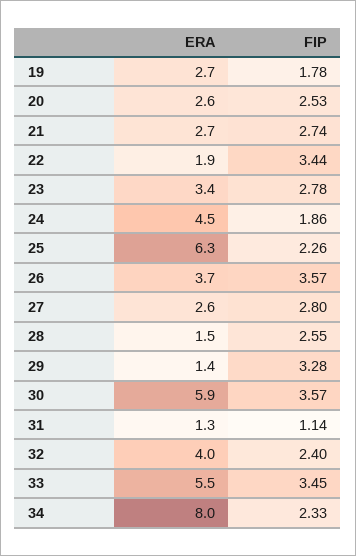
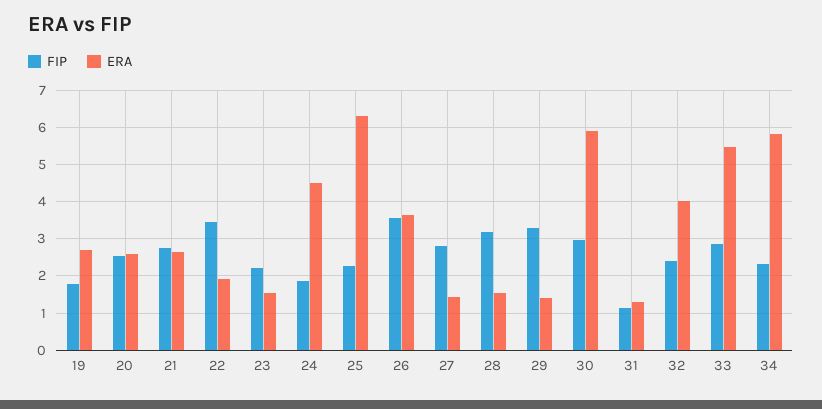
ERA, 23: 3.4 -> 1.6
FIP, 23: 2.78 -> 2.2
ERA, 27: 2.6 -> 1.4
FIP, 28: 2.55 -> 3.2
FIP, 30: 3.57 -> 3
FIP, 33: 3.45 -> 2.8
ERA, 34: 8 -> 5.8

